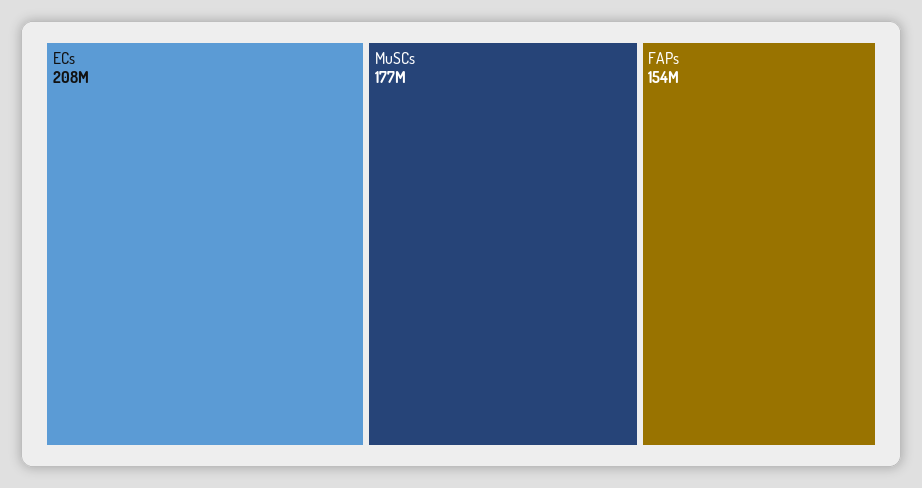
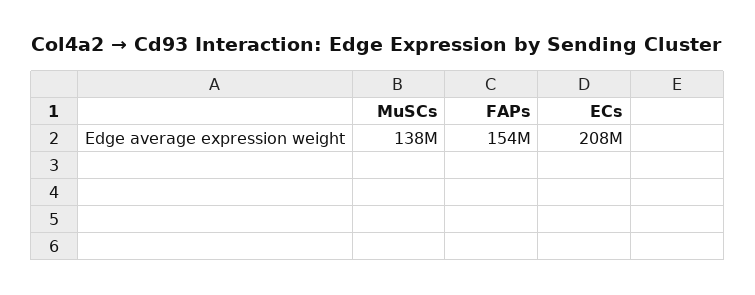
MuSCs: 177000000 -> 138000000

